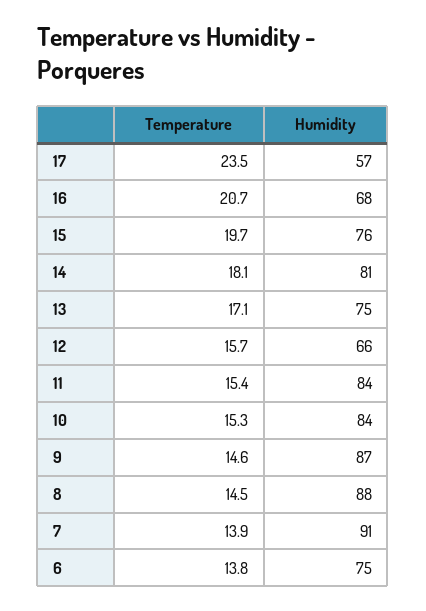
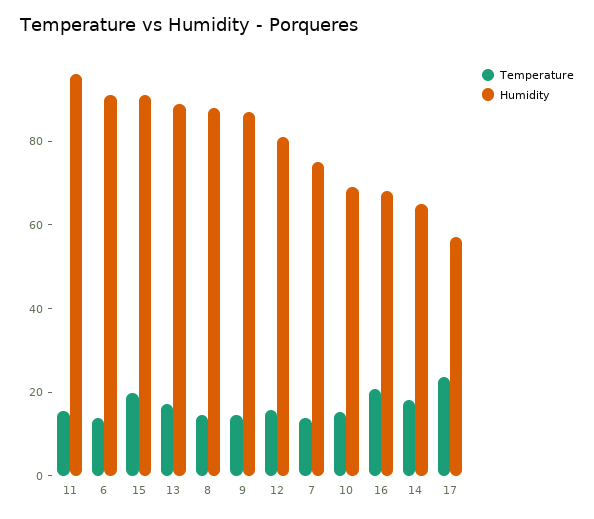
Humidity, 15: 76 -> 90
Humidity, 14: 81 -> 65
Humidity, 13: 75 -> 90
Humidity, 12: 66 -> 80
Humidity, 11: 84 -> 95
Humidity, 10: 84 -> 70
Humidity, 7: 91 -> 75
Humidity, 6: 75 -> 90

